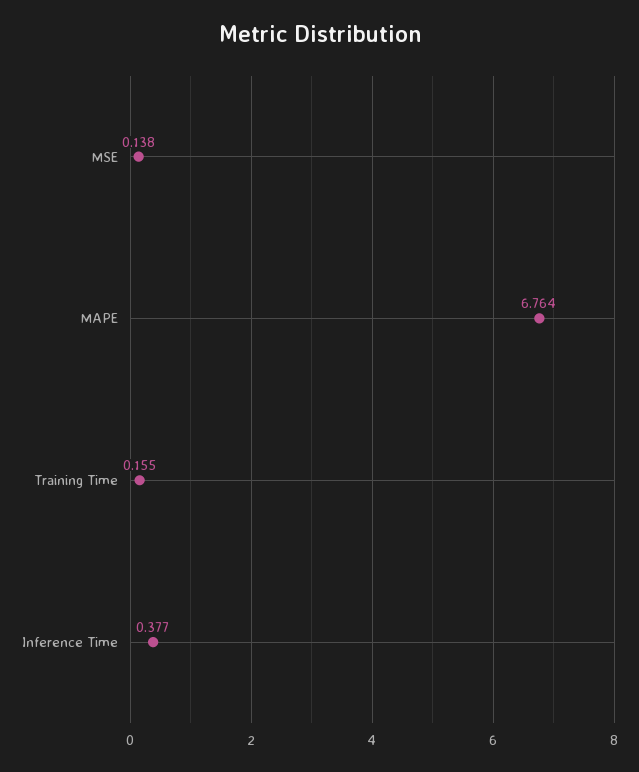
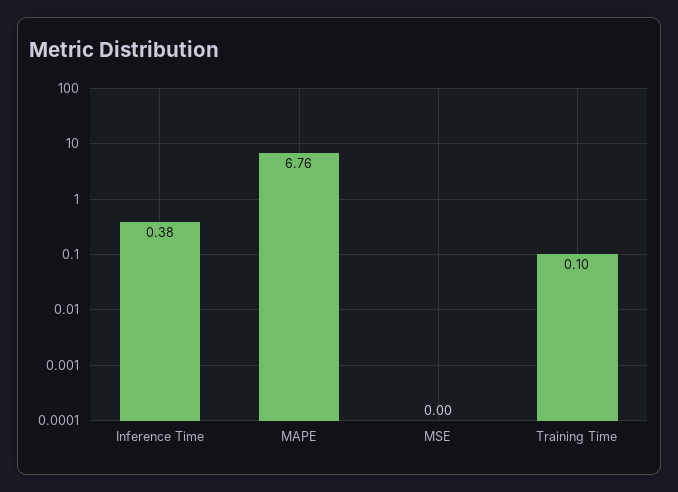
MSE: 0.138 -> 0
Training Time: 0.155 -> 0.1

